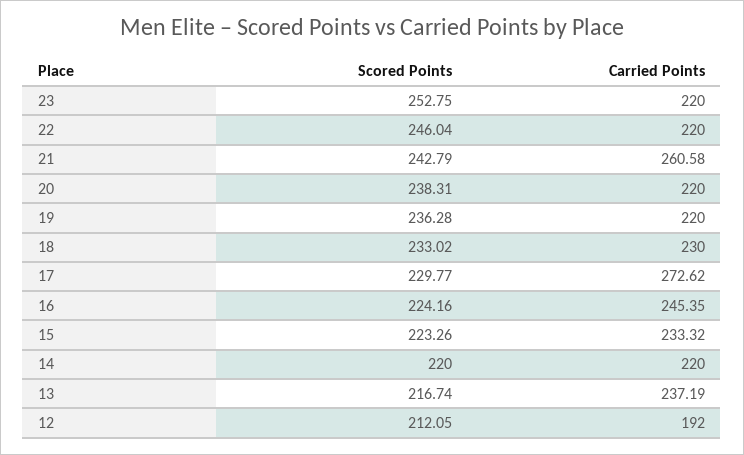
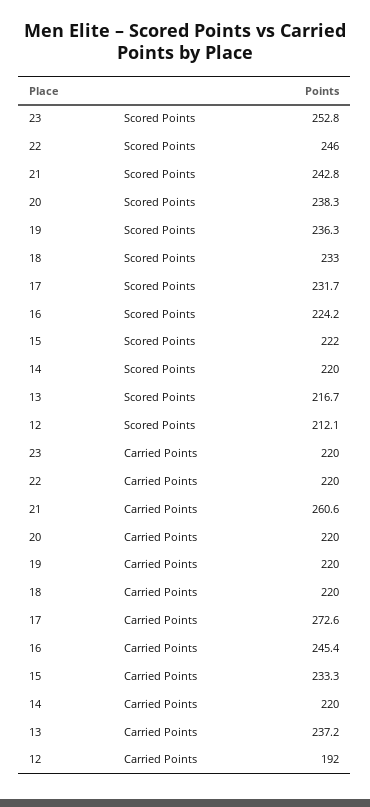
Carried Points, 18: 230 -> 220
Scored Points, 17: 229.77 -> 231.7
Scored Points, 15: 223.26 -> 222

